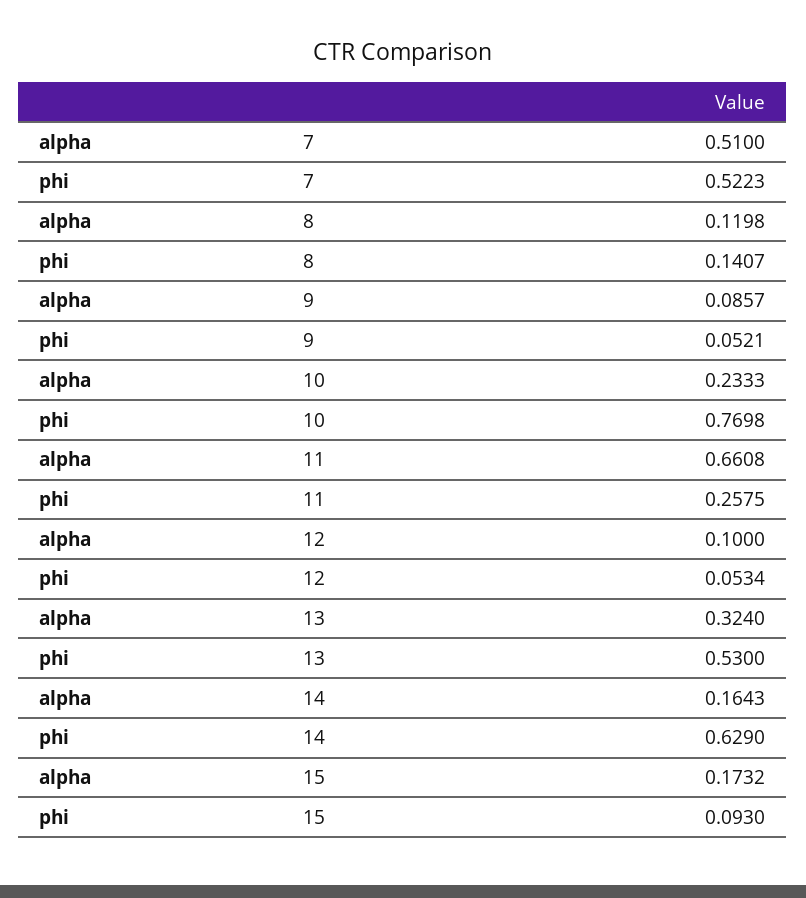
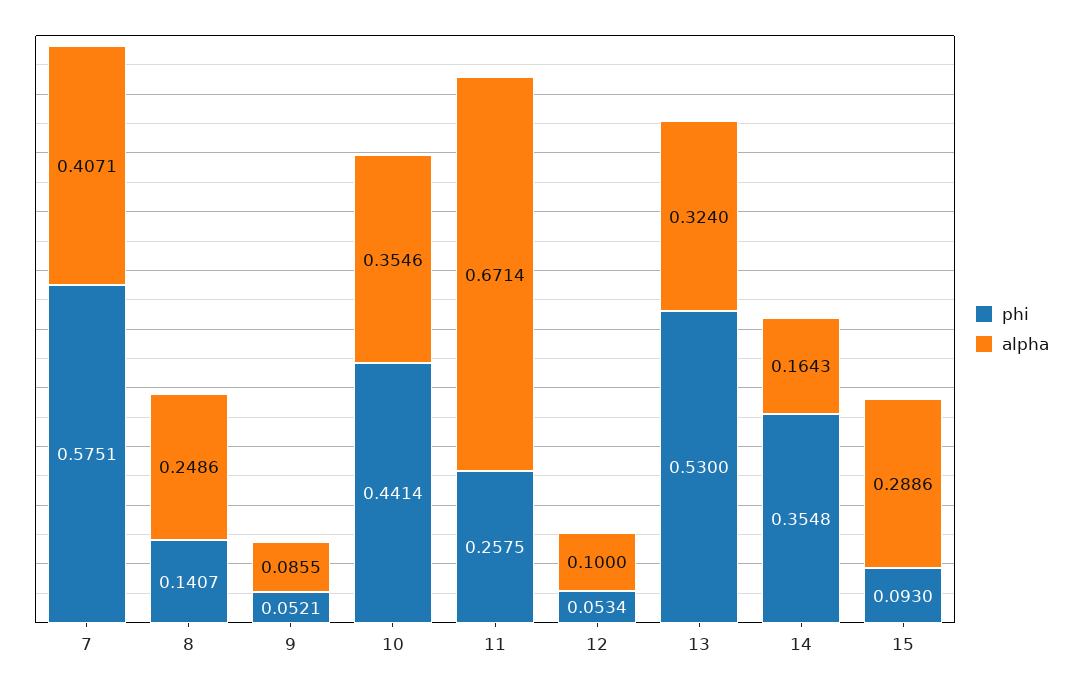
alpha, 7: 0.51 -> 0.4071
phi, 7: 0.5223 -> 0.5751
alpha, 8: 0.1198 -> 0.2486
alpha, 9: 0.0857 -> 0.0855
alpha, 10: 0.2333 -> 0.3546
phi, 10: 0.7698 -> 0.4414
alpha, 11: 0.6608 -> 0.6714
phi, 14: 0.629 -> 0.3548
alpha, 15: 0.1732 -> 0.2886

